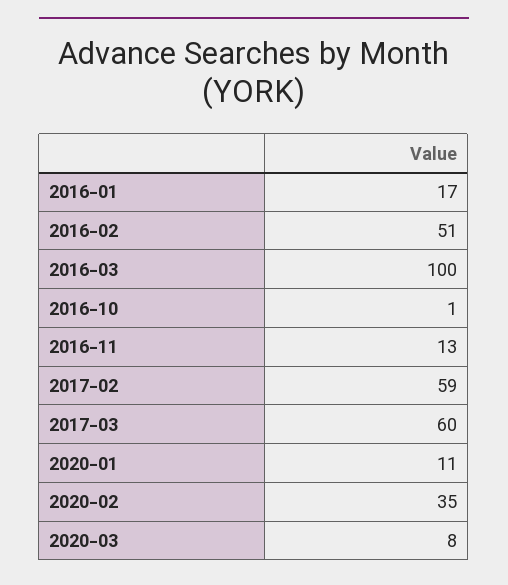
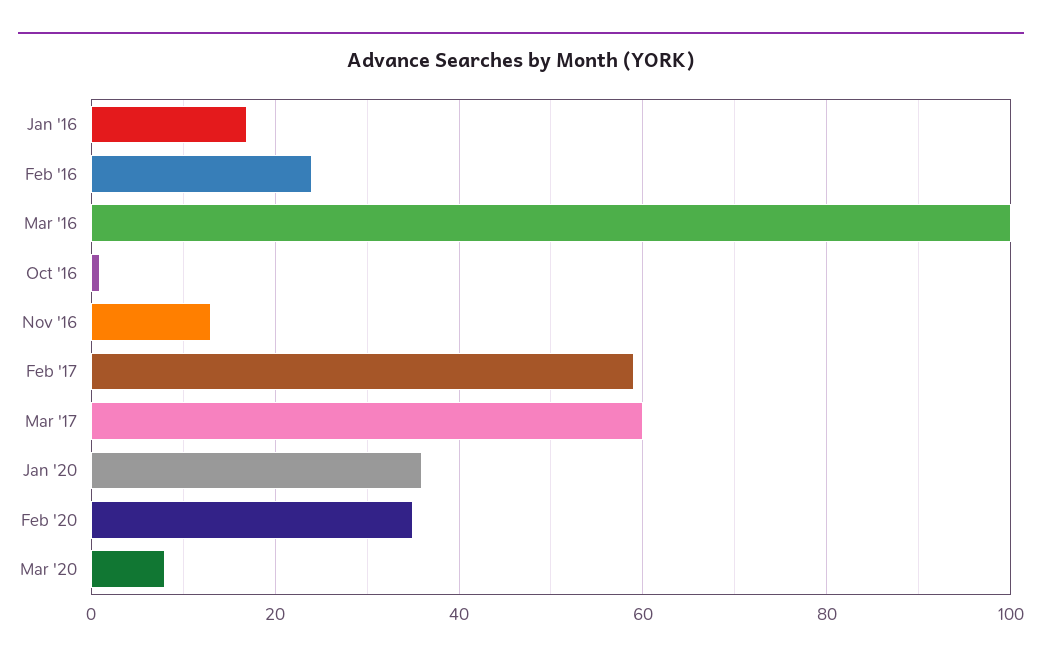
2016-02: 51 -> 25
2020-01: 11 -> 35

